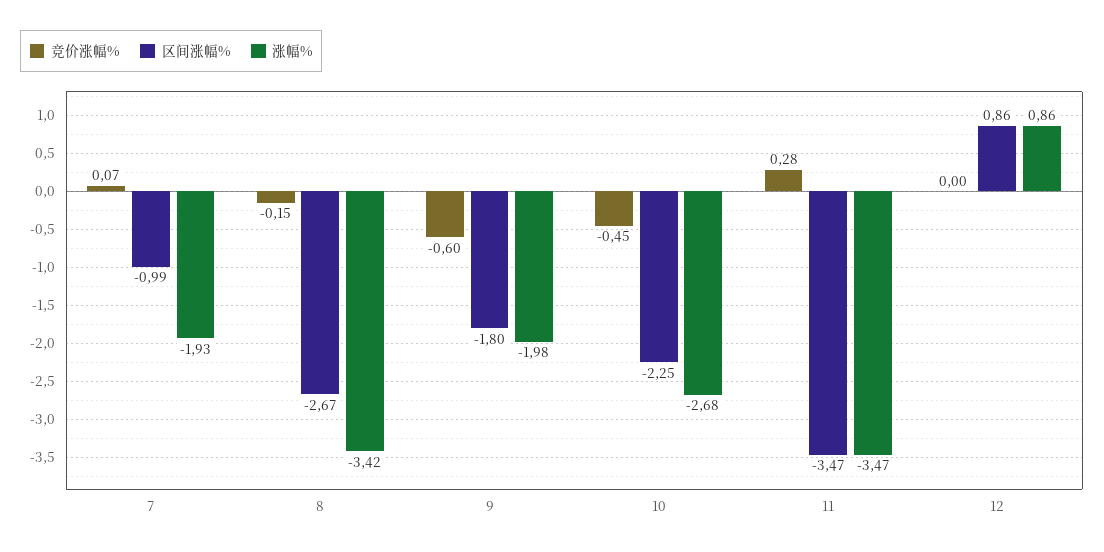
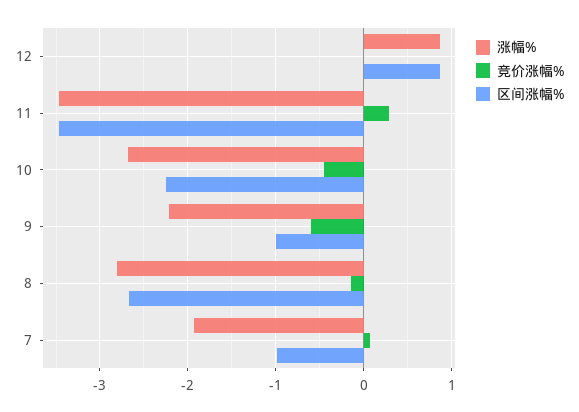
涨幅%, 8: -3.42 -> -2.8
区间涨幅%, 9: -1.8 -> -1
涨幅%, 9: -1.98 -> -2.2

